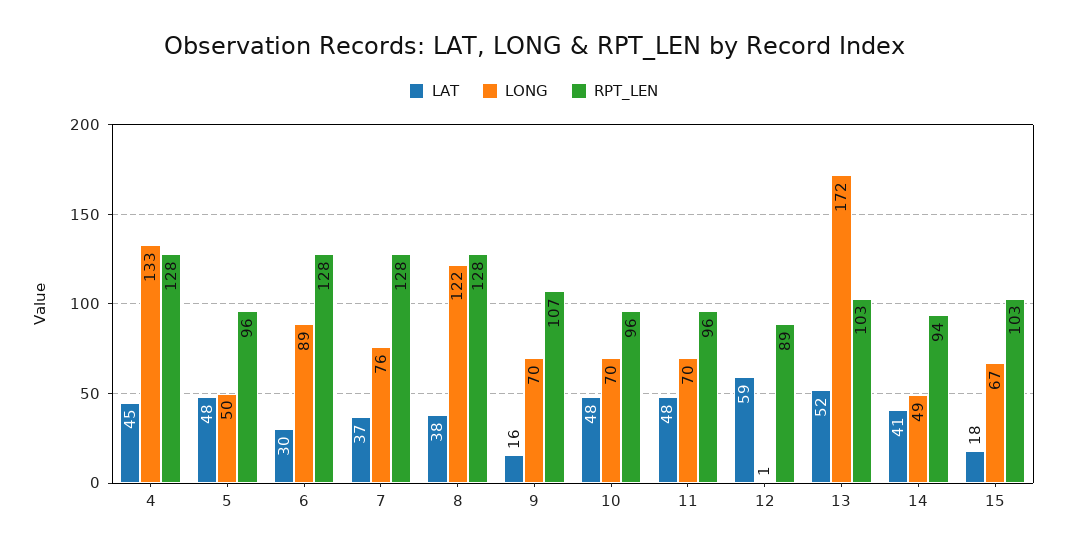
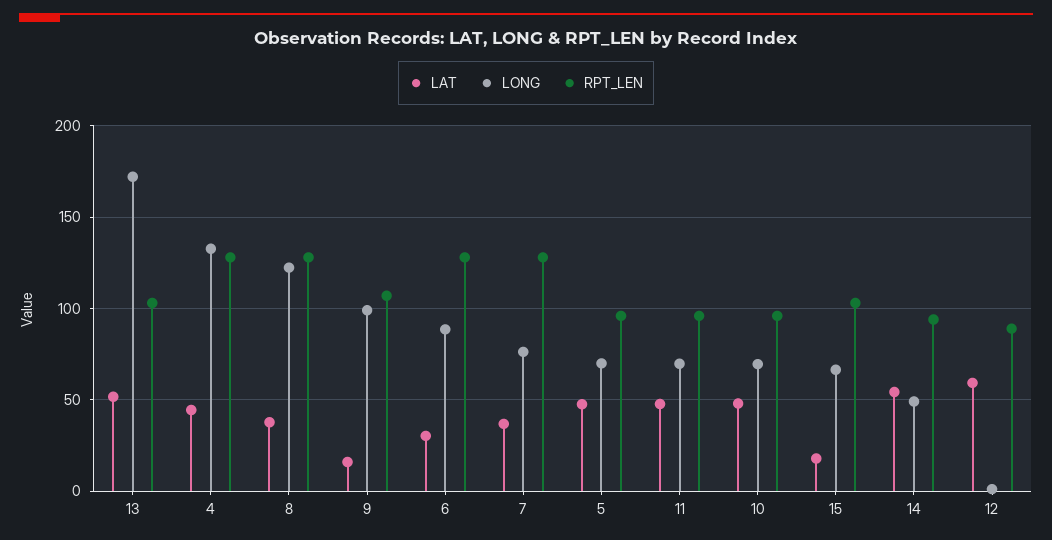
LONG, 5: 50 -> 70
LONG, 9: 70 -> 100
LAT, 14: 41 -> 55

